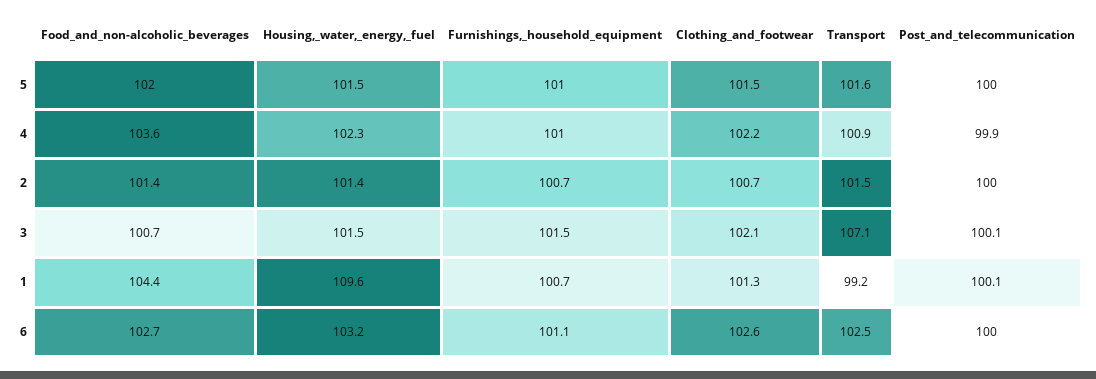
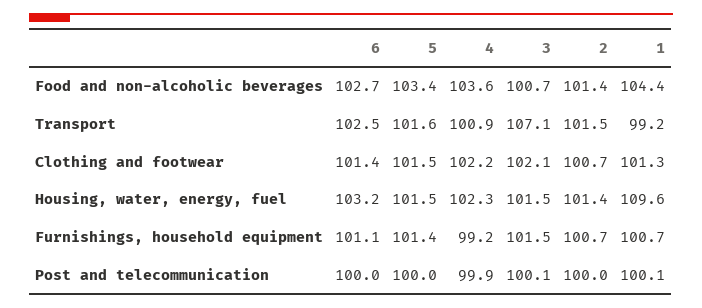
Food_and_non-alcoholic_beverages, 5: 102 -> 103.4
Furnishings,_household_equipment, 5: 101 -> 101.4
Furnishings,_household_equipment, 4: 101 -> 99.2
Clothing_and_footwear, 6: 102.6 -> 101.4

